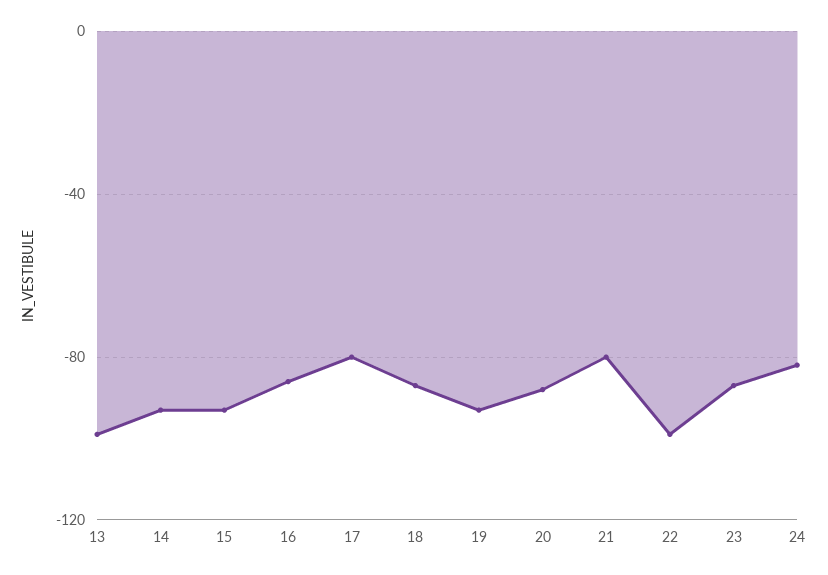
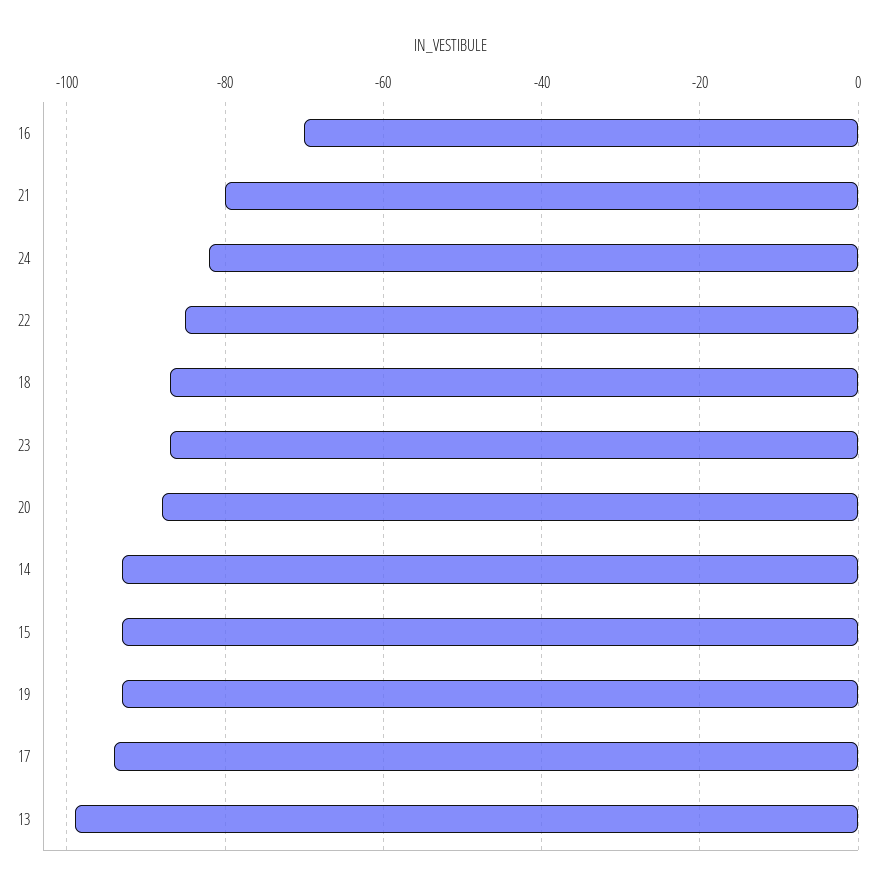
16: -85 -> -70
17: -80 -> -95
22: -100 -> -85

